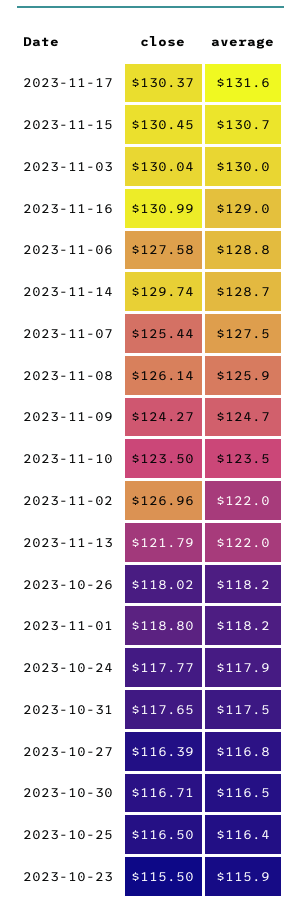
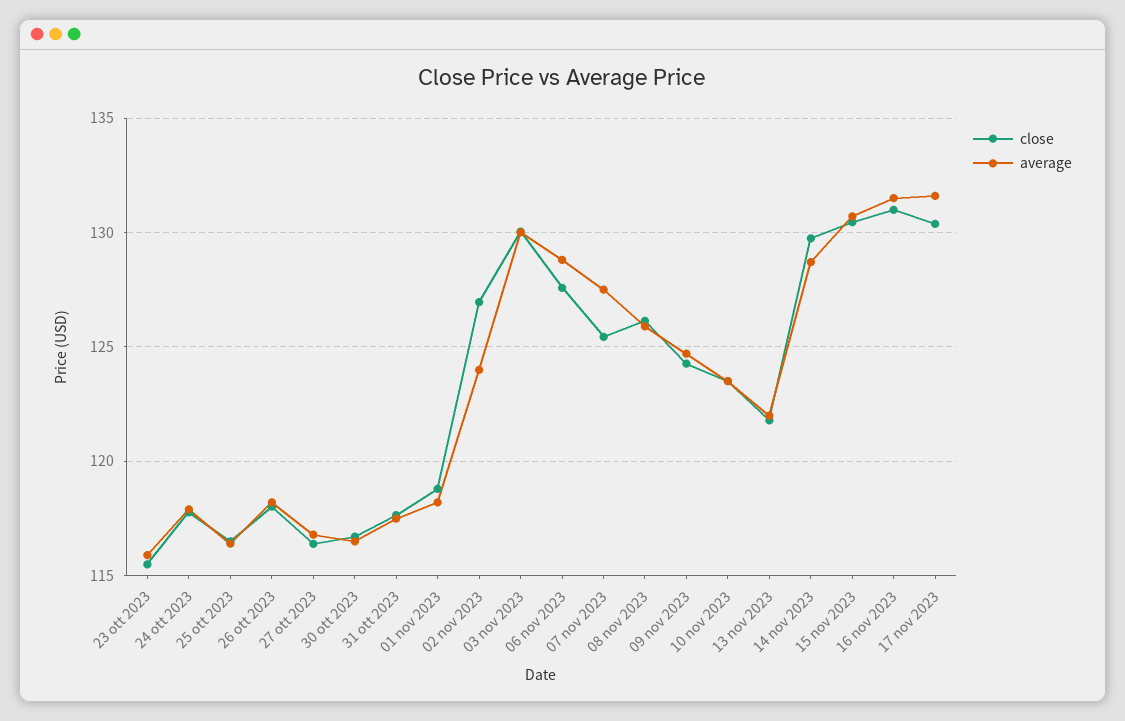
average, 2023-11-16: 129 -> 131.5
average, 2023-11-02: 122 -> 124

